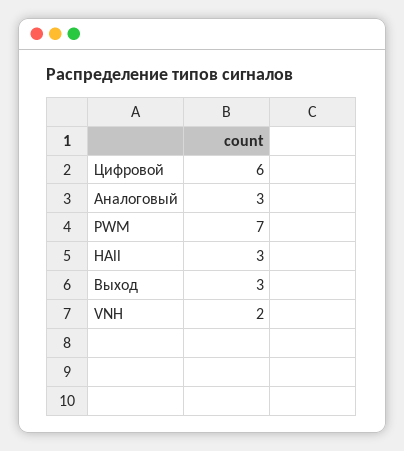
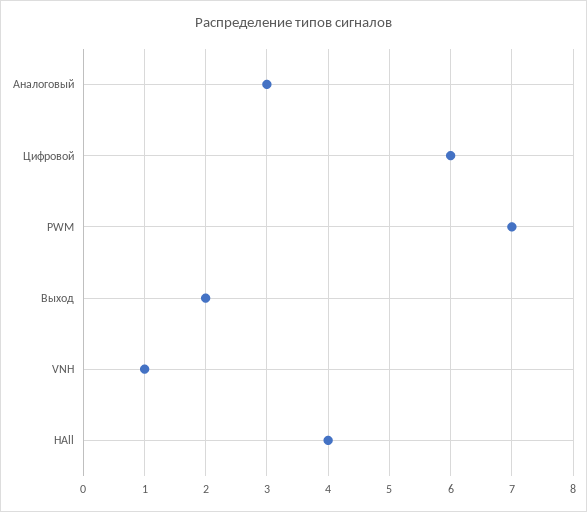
HAll: 3 -> 4
Выход: 3 -> 2
VNH: 2 -> 1

